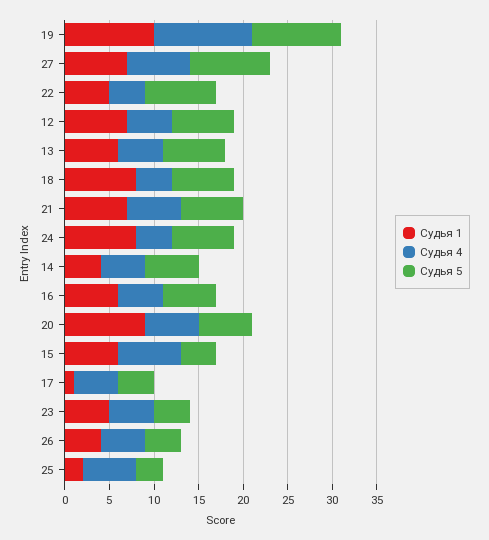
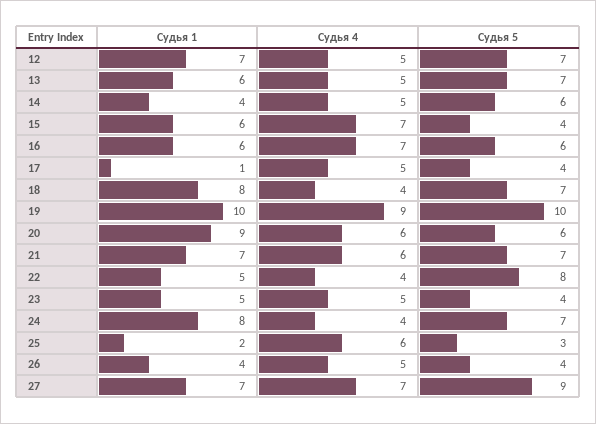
Судья 4, 19: 11 -> 9
Судья 4, 16: 5 -> 7

